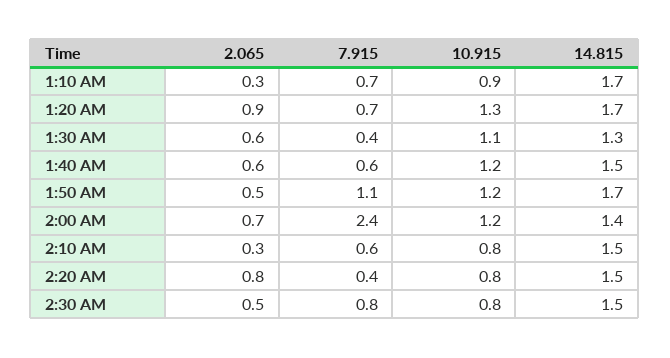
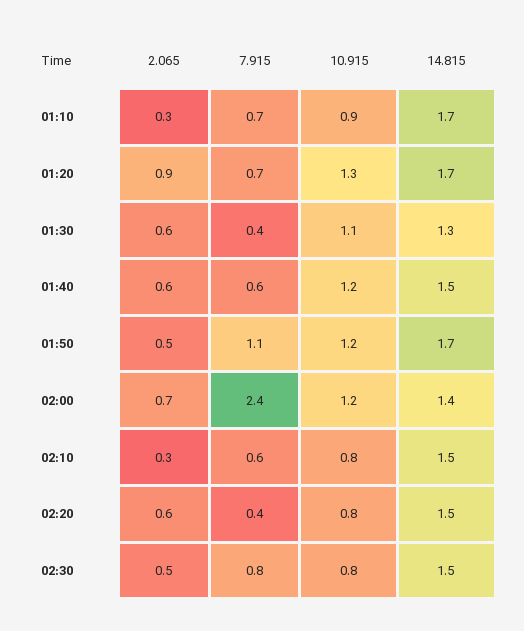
2.065, 2:20 AM: 0.8 -> 0.6

